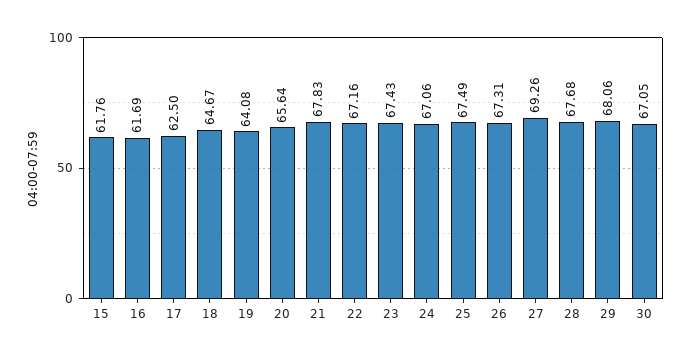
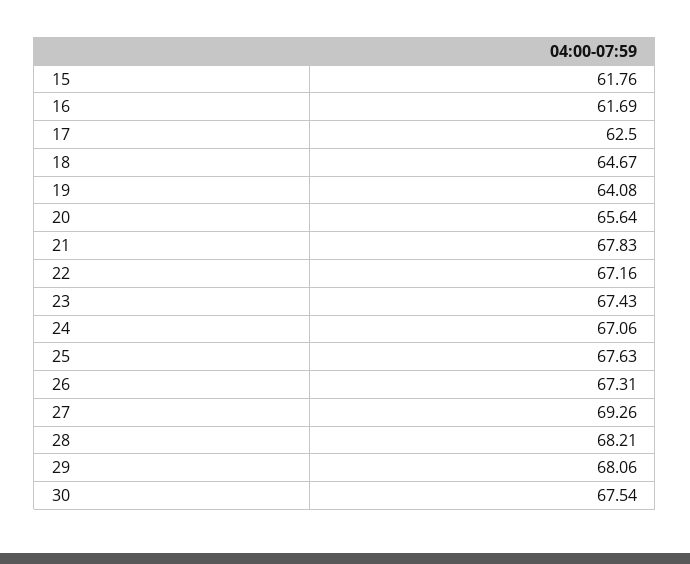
25: 67.49 -> 67.63
28: 67.68 -> 68.21
30: 67.05 -> 67.54

